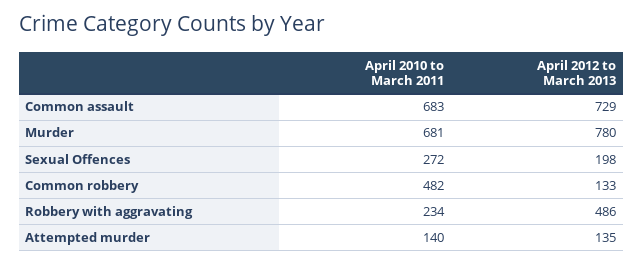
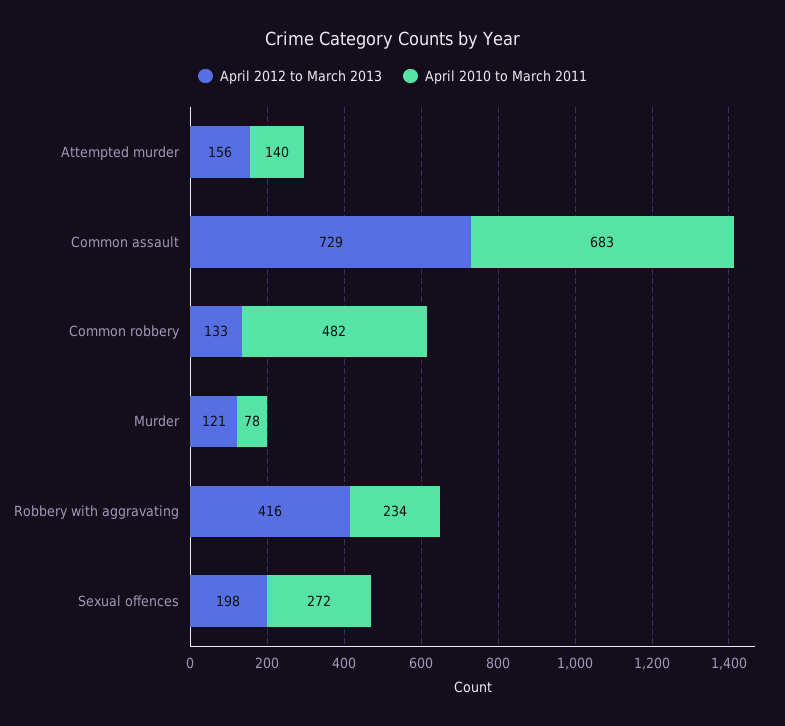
April 2010 to March 2011, Murder: 681 -> 78
April 2012 to March 2013, Murder: 780 -> 121
April 2012 to March 2013, Robbery with aggravating: 486 -> 416
April 2012 to March 2013, Attempted murder: 135 -> 156

